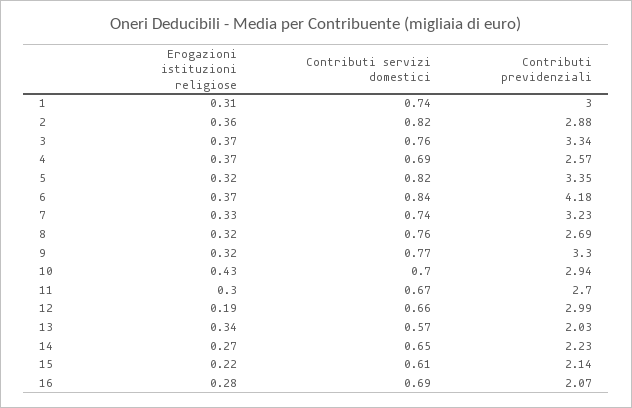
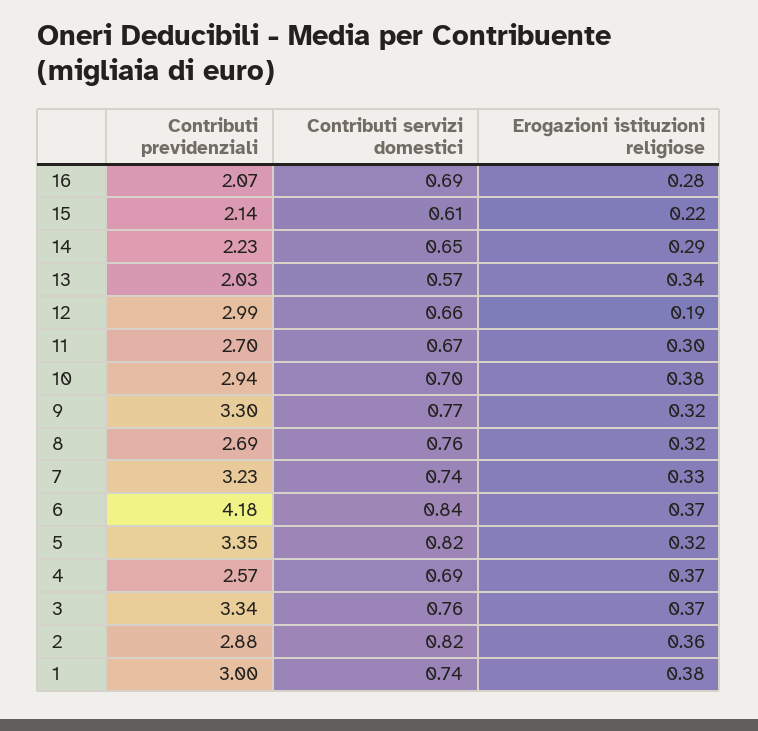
Erogazioni istituzioni religiose, 1: 0.31 -> 0.38
Erogazioni istituzioni religiose, 10: 0.43 -> 0.38
Erogazioni istituzioni religiose, 14: 0.27 -> 0.29

